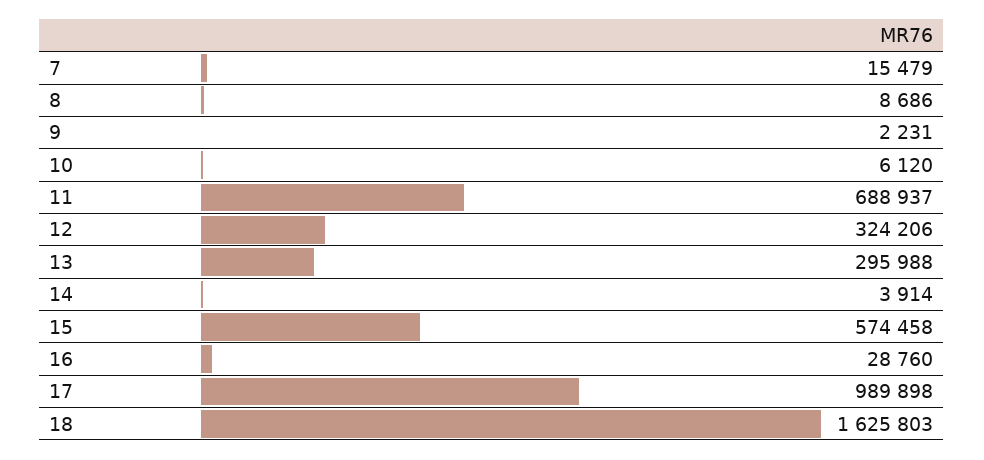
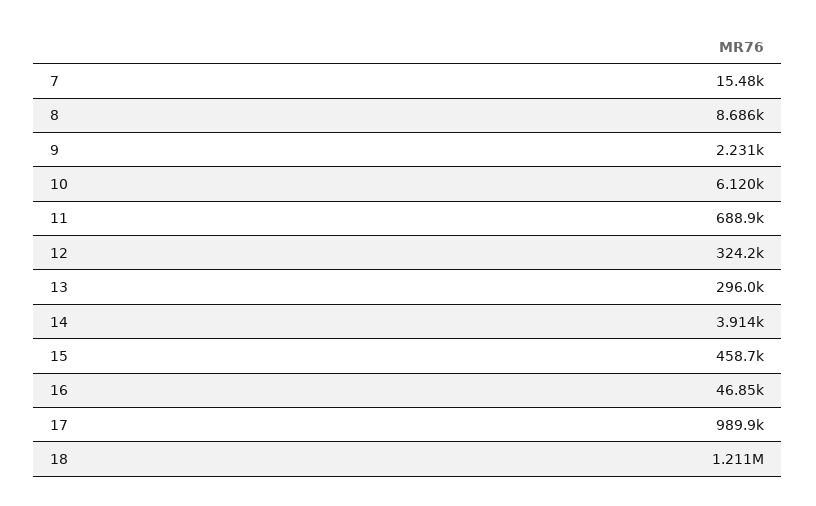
15: 574458 -> 458700
16: 28760 -> 46850
18: 1625803 -> 1211000

